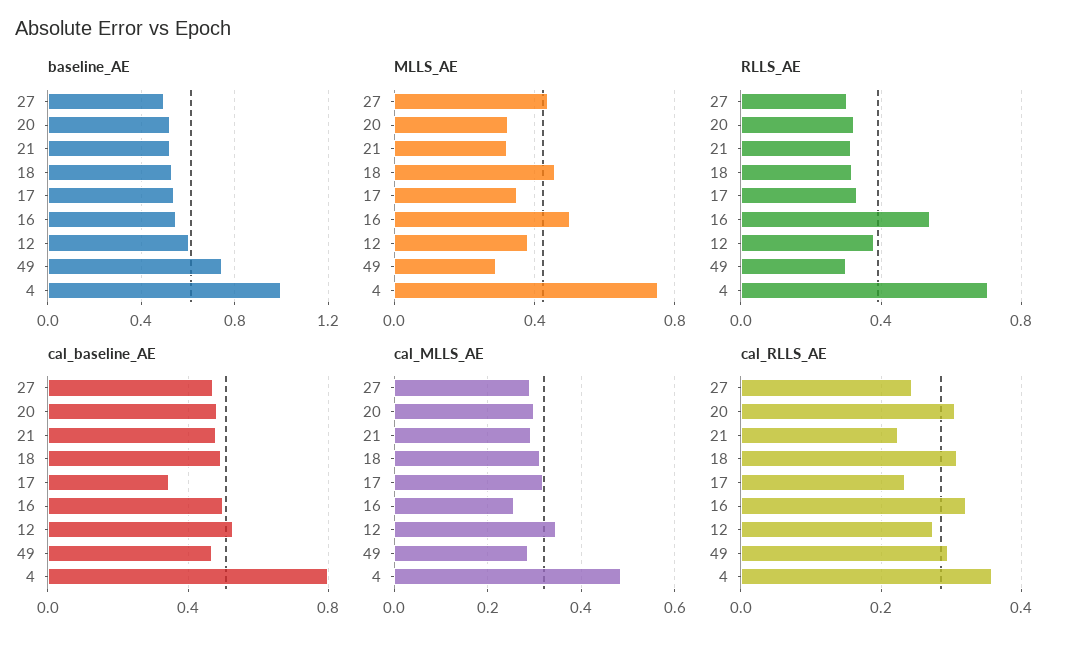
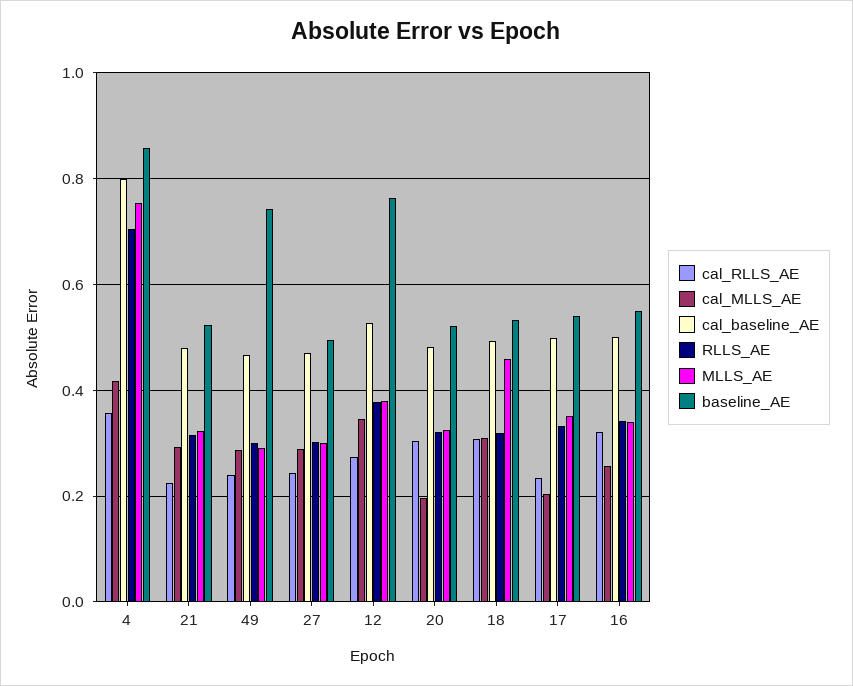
baseline_AE, 12: 0.6 -> 0.76
baseline_AE, 4: 1 -> 0.86
MLLS_AE, 27: 0.45 -> 0.3
MLLS_AE, 16: 0.5 -> 0.34
RLLS_AE, 16: 0.55 -> 0.34
cal_baseline_AE, 17: 0.35 -> 0.5
cal_MLLS_AE, 20: 0.3 -> 0.2
cal_MLLS_AE, 17: 0.32 -> 0.2
cal_MLLS_AE, 4: 0.48 -> 0.42
cal_RLLS_AE, 49: 0.3 -> 0.24

